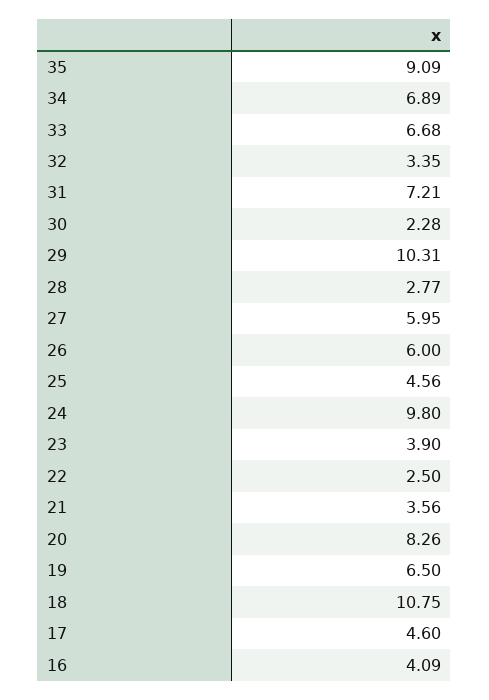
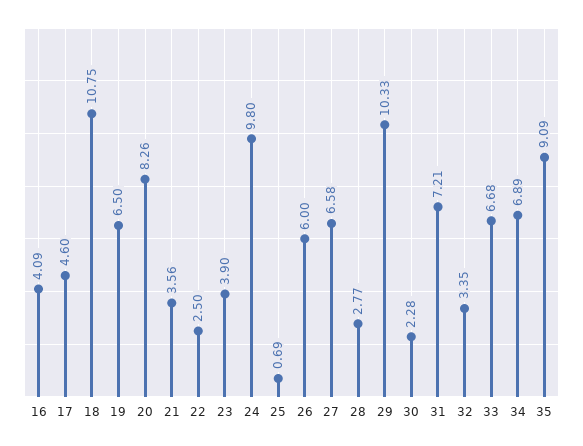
29: 10.31 -> 10.33
27: 5.95 -> 6.58
25: 4.56 -> 0.69

